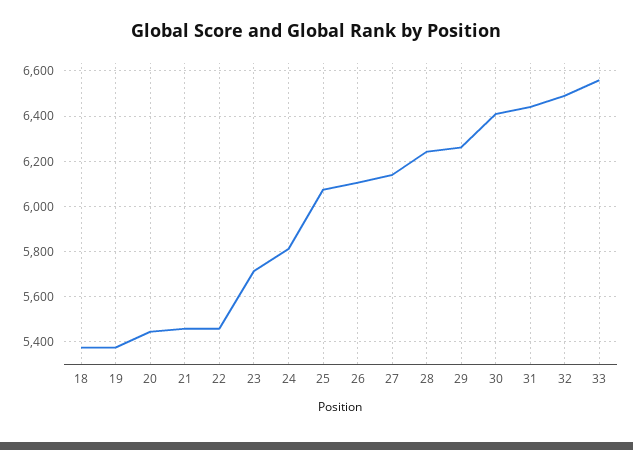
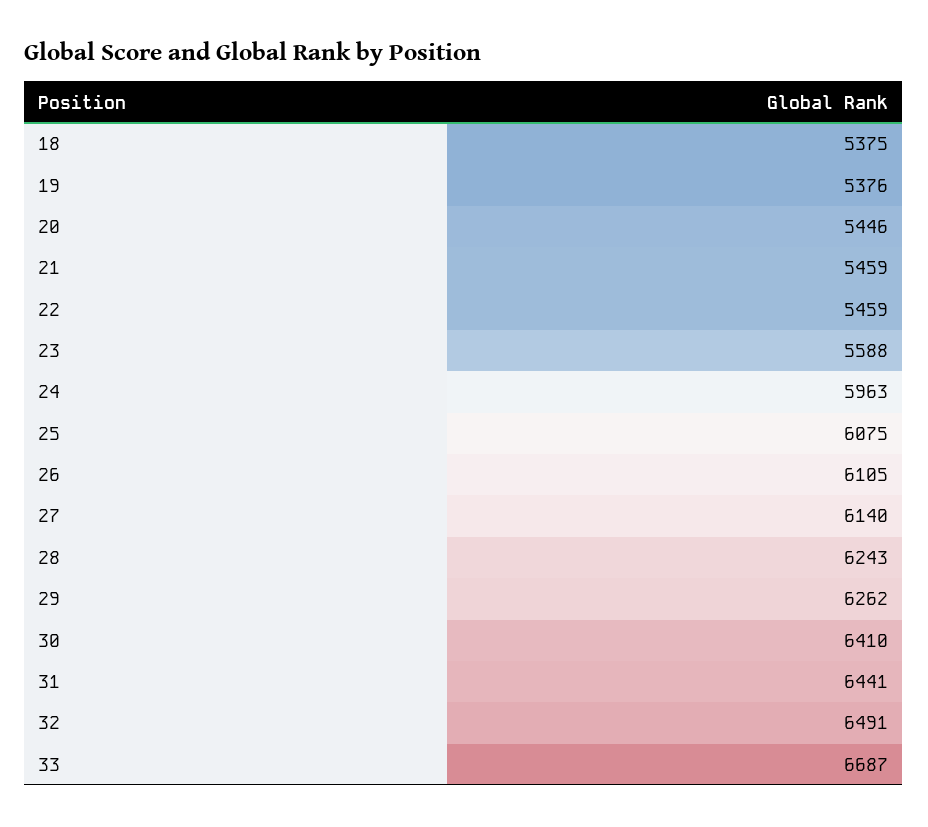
23: 5700 -> 5588
24: 5800 -> 5963
33: 6550 -> 6687

